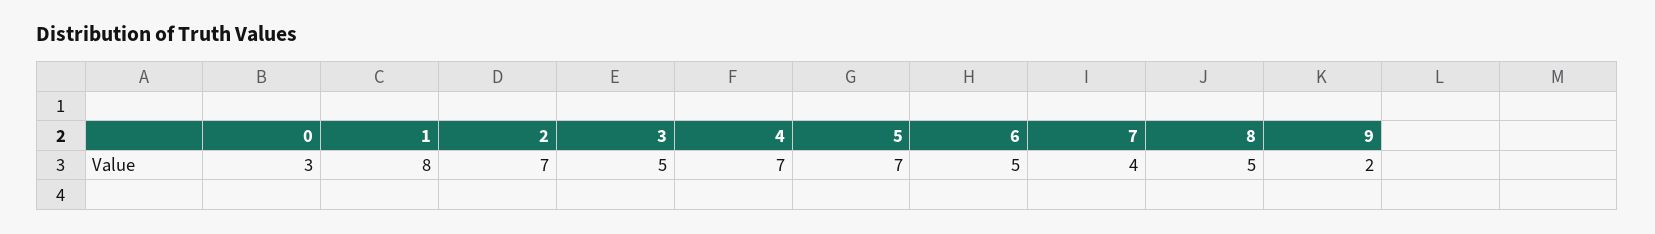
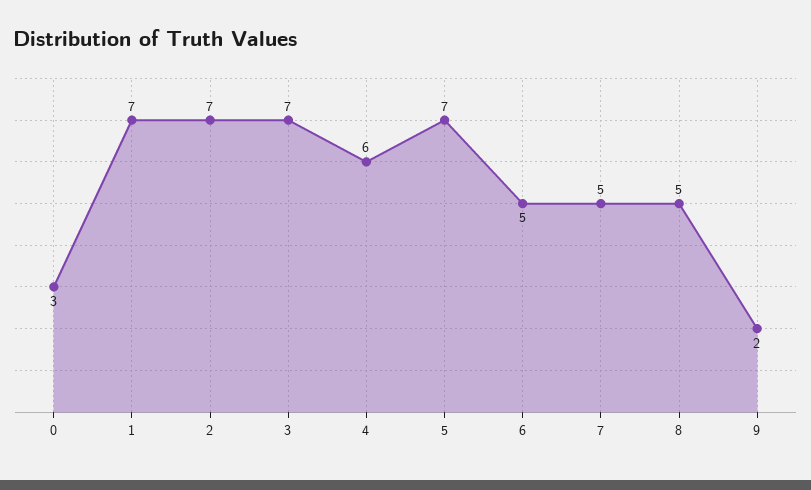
1: 8 -> 7
3: 5 -> 7
4: 7 -> 6
7: 4 -> 5

